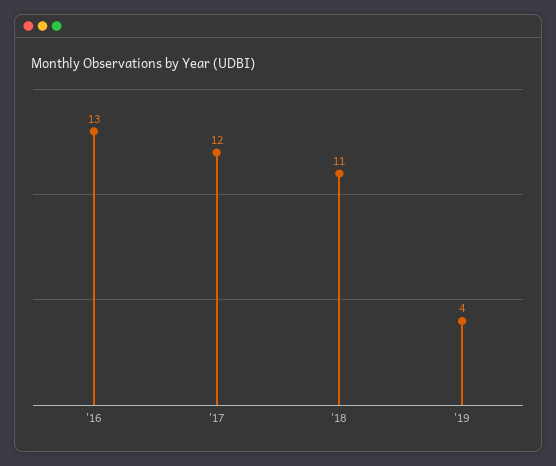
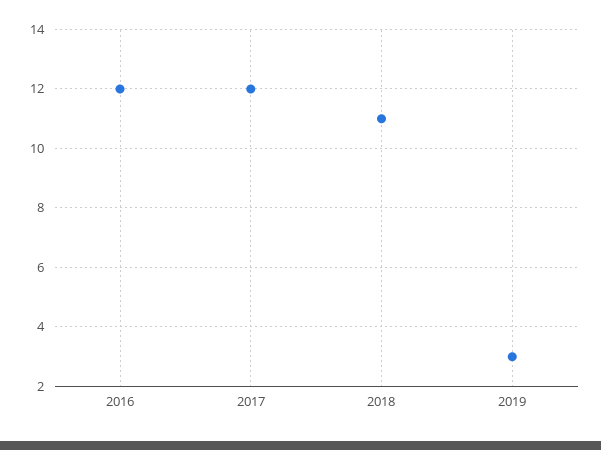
'16: 13 -> 12
'19: 4 -> 3

